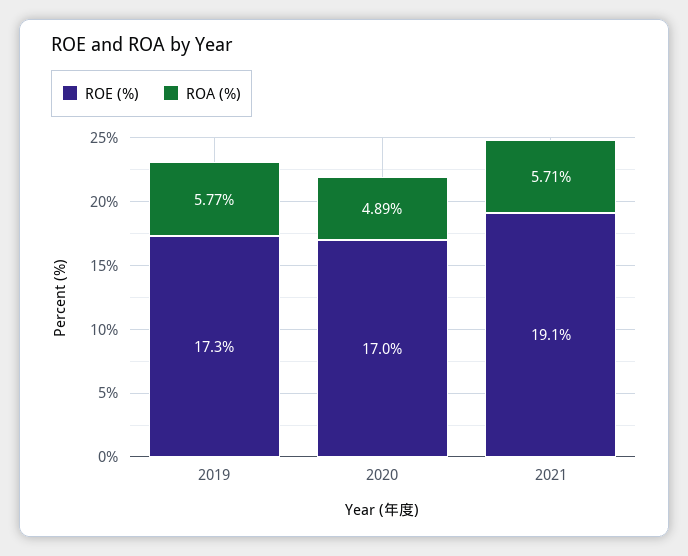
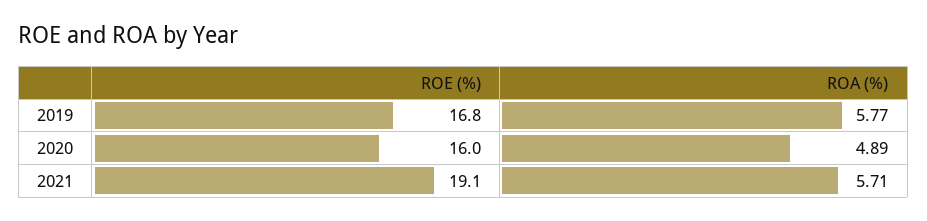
ROE (%), 2019: 17.3 -> 16.8
ROE (%), 2020: 17 -> 16

